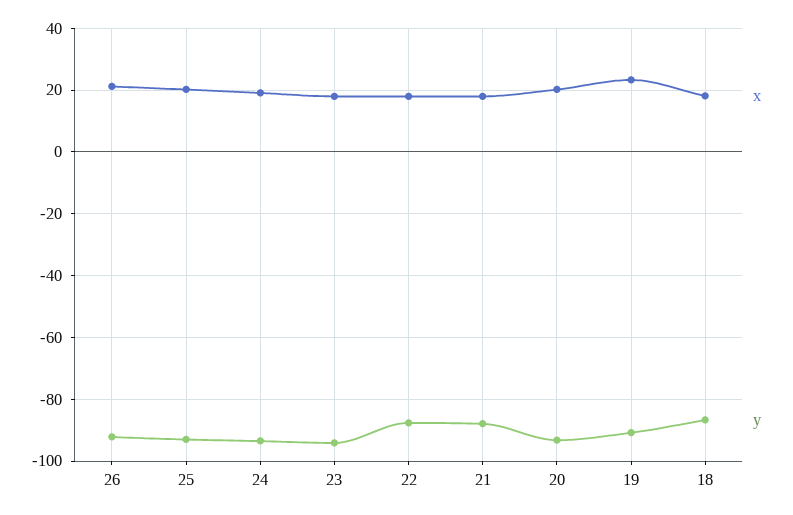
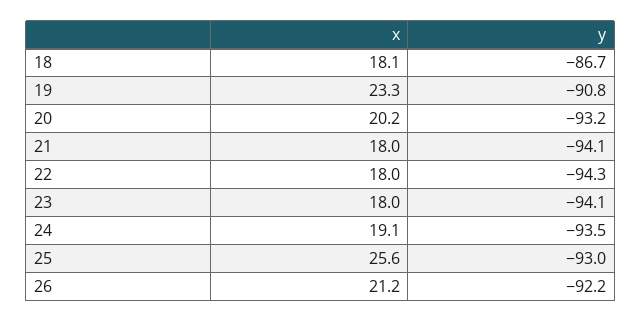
x, 25: 20 -> 25.6
y, 22: -88 -> -94.3
y, 21: -88 -> -94.1

